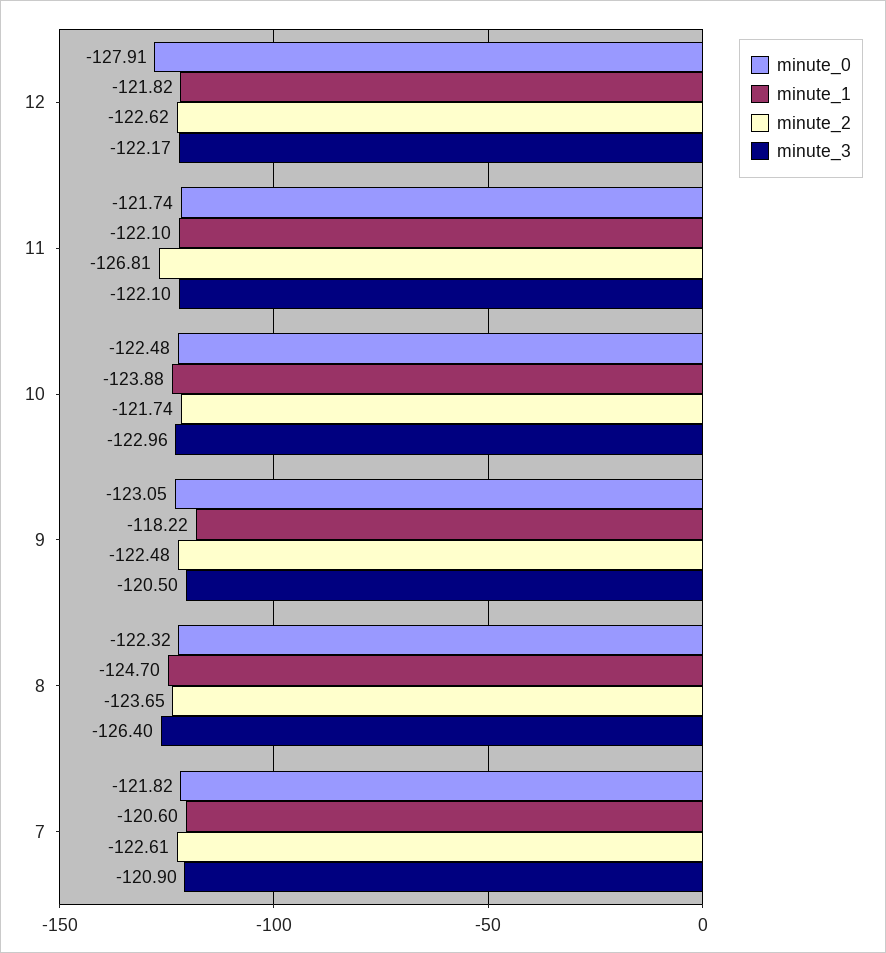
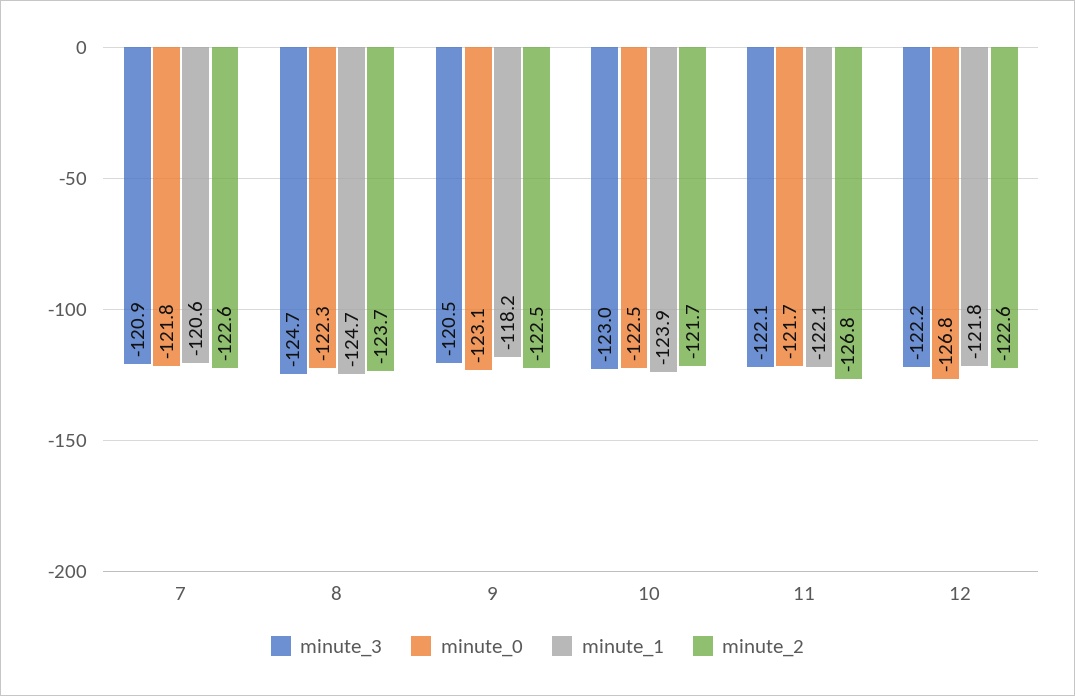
minute_0, 12: -127.91 -> -126.8
minute_3, 8: -126.4 -> -124.7

